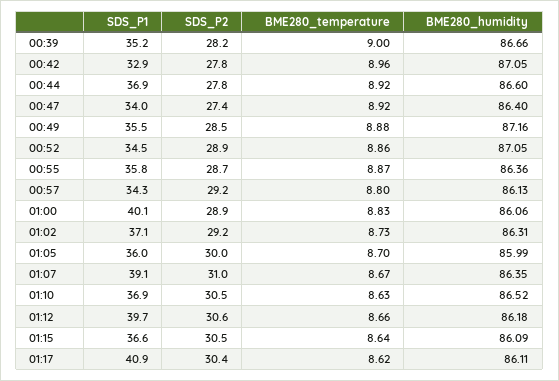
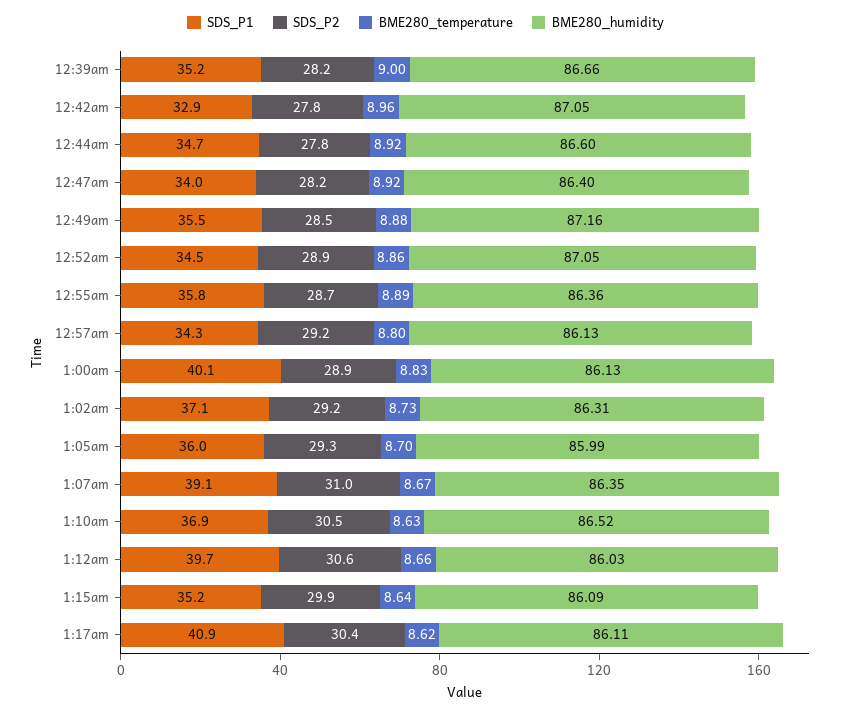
SDS_P1, 00:44: 36.9 -> 34.7
SDS_P2, 00:47: 27.4 -> 28.2
BME280_temperature, 00:55: 8.87 -> 8.89
BME280_humidity, 01:00: 86.06 -> 86.13
SDS_P2, 01:05: 30 -> 29.3
BME280_humidity, 01:12: 86.18 -> 86.03
SDS_P1, 01:15: 36.6 -> 35.2
SDS_P2, 01:15: 30.5 -> 29.9

